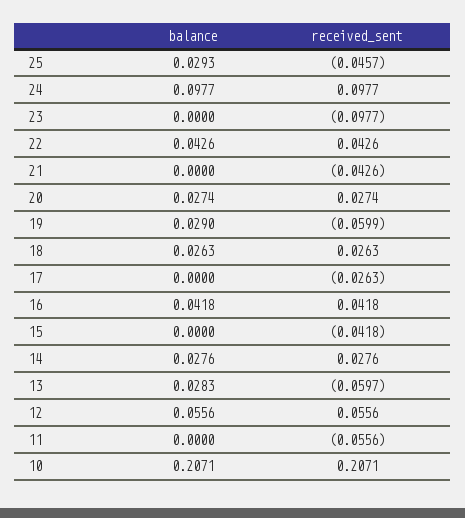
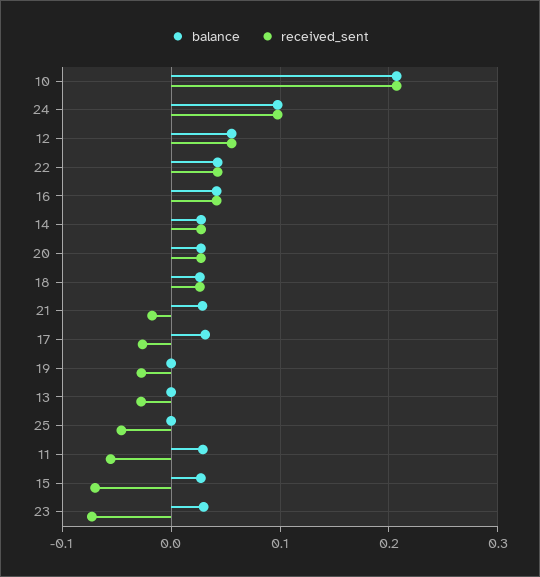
balance, 25: 0.0293 -> 0
balance, 23: 0 -> 0.03
received_sent, 23: -0.0977 -> -0.07
balance, 21: 0 -> 0.03
received_sent, 21: -0.0426 -> -0.02
balance, 19: 0.029 -> 0
received_sent, 19: -0.0599 -> -0.03
balance, 17: 0 -> 0.03
balance, 15: 0 -> 0.03
received_sent, 15: -0.0418 -> -0.07
balance, 13: 0.0283 -> 0
received_sent, 13: -0.0597 -> -0.03
balance, 11: 0 -> 0.03

